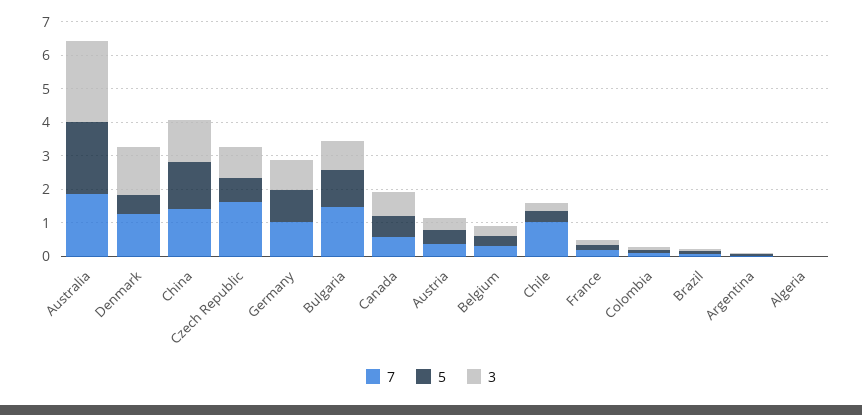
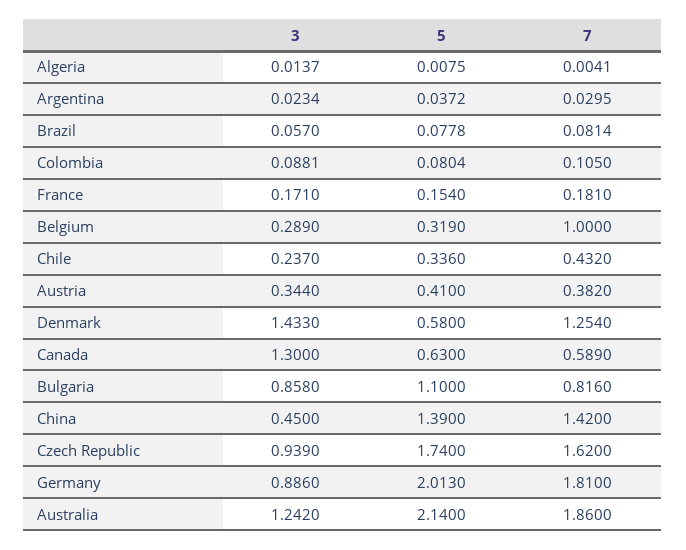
3, Australia: 2.5 -> 1.242
3, China: 1.25 -> 0.45
5, Czech Republic: 0.75 -> 1.74
7, Germany: 1 -> 1.81
5, Germany: 1 -> 2.013
7, Bulgaria: 1.5 -> 0.816
3, Canada: 0.75 -> 1.3
7, Belgium: 0.25 -> 1
7, Chile: 1 -> 0.432

